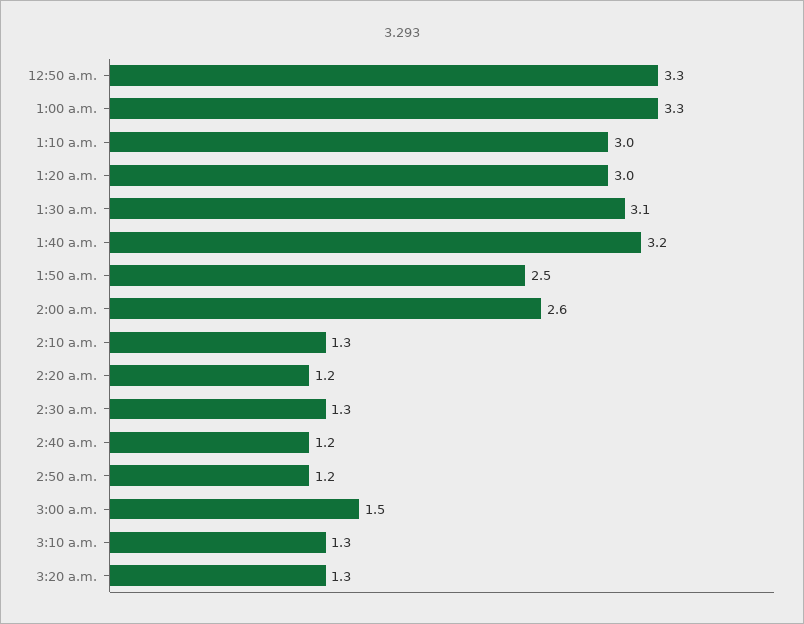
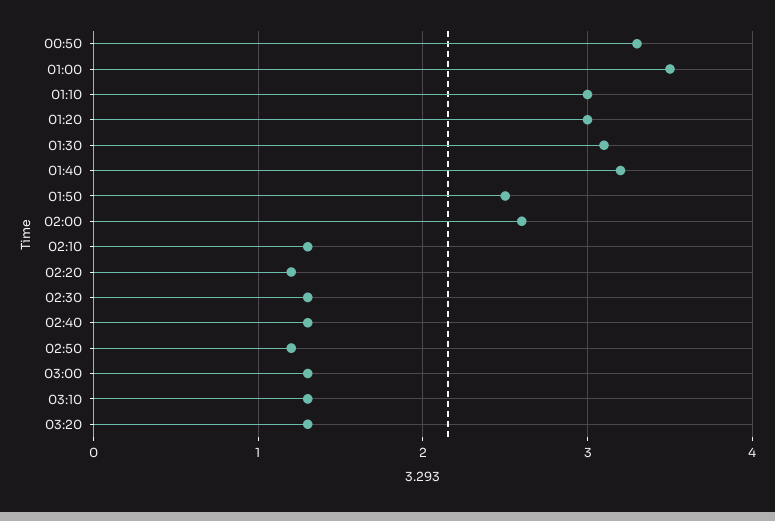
1:00 a.m.: 3.3 -> 3.5
2:40 a.m.: 1.2 -> 1.3
3:00 a.m.: 1.5 -> 1.3

